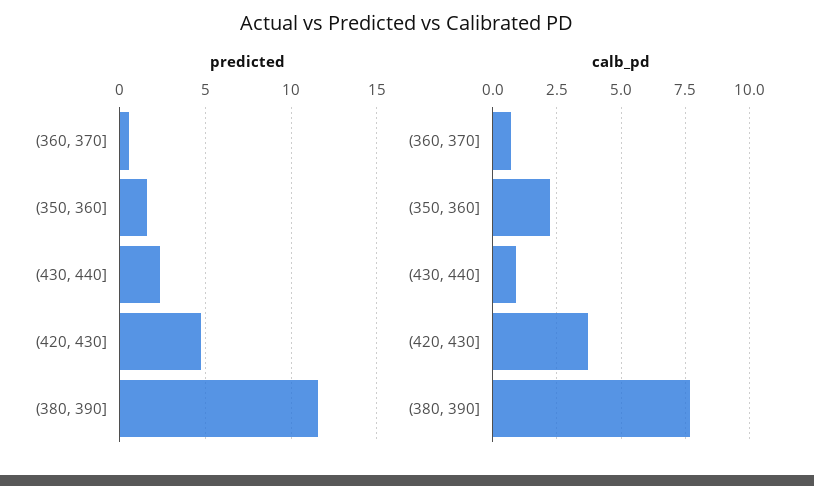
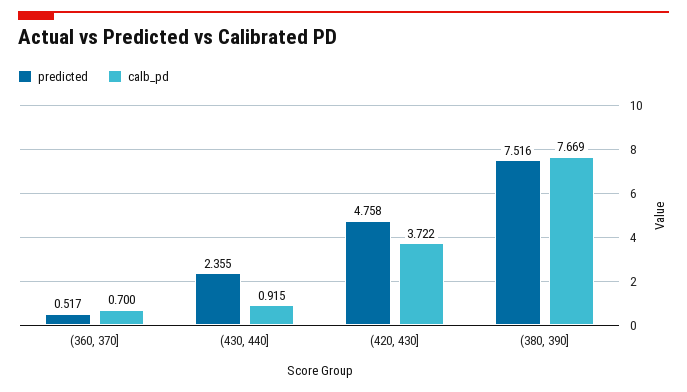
predicted, (350, 360]: 1.5 -> none
predicted, (380, 390]: 11.5 -> 7.516
calb_pd, (350, 360]: 2.25 -> none

